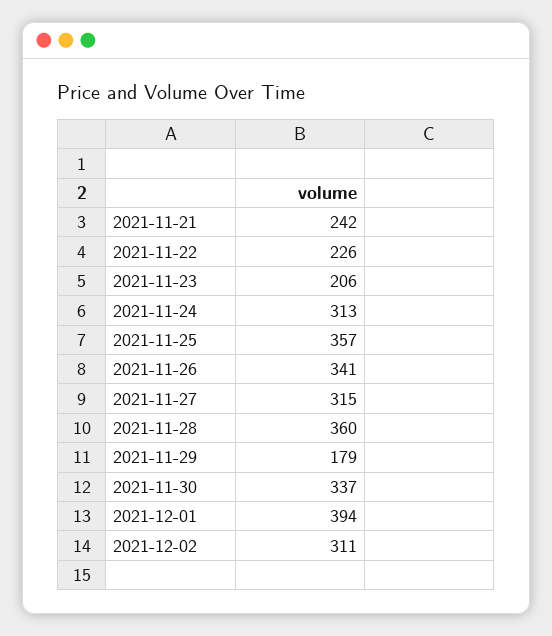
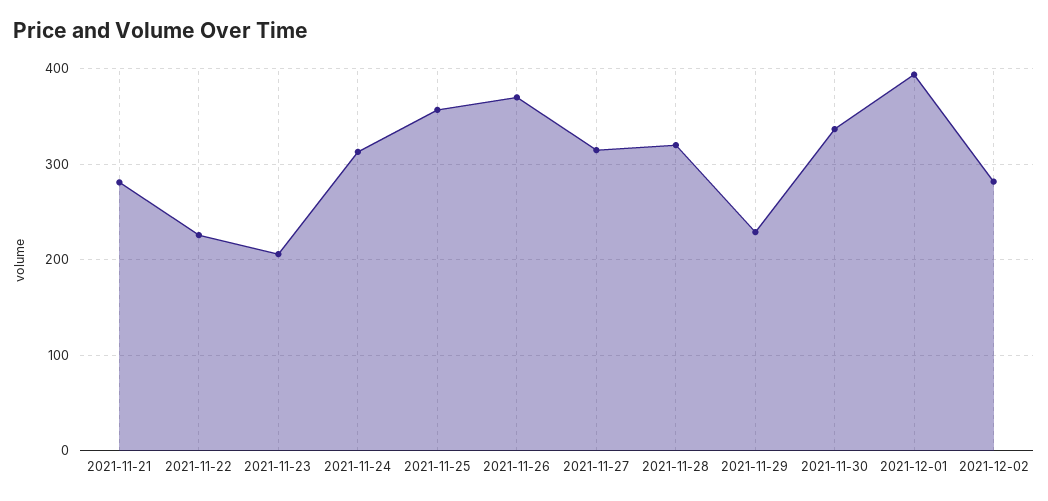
2021-11-21: 242 -> 280
2021-11-26: 341 -> 370
2021-11-28: 360 -> 320
2021-11-29: 179 -> 230
2021-12-02: 311 -> 280

